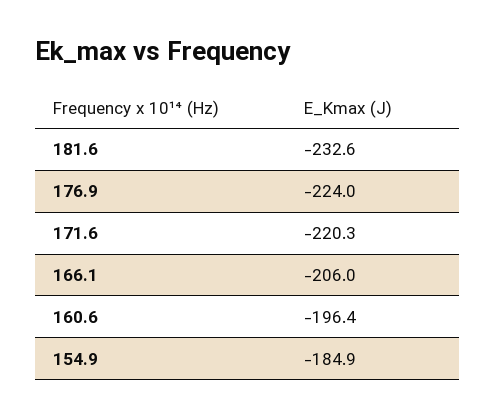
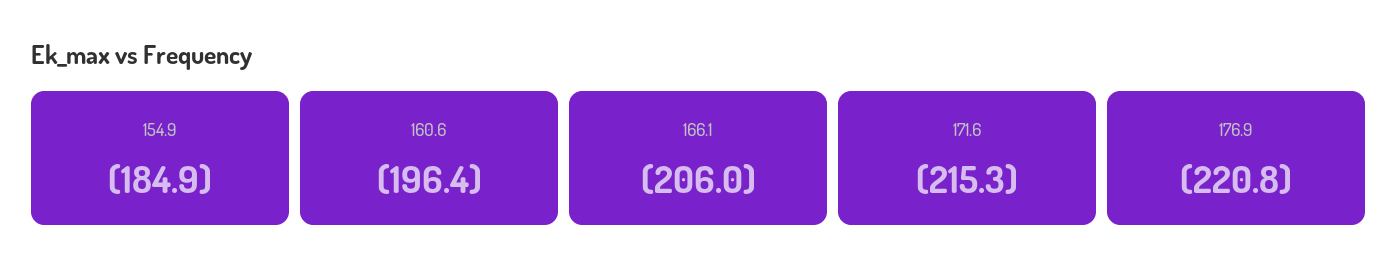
181.6: -232.6 -> none
176.9: -224 -> -220.8
171.6: -220.3 -> -215.3

